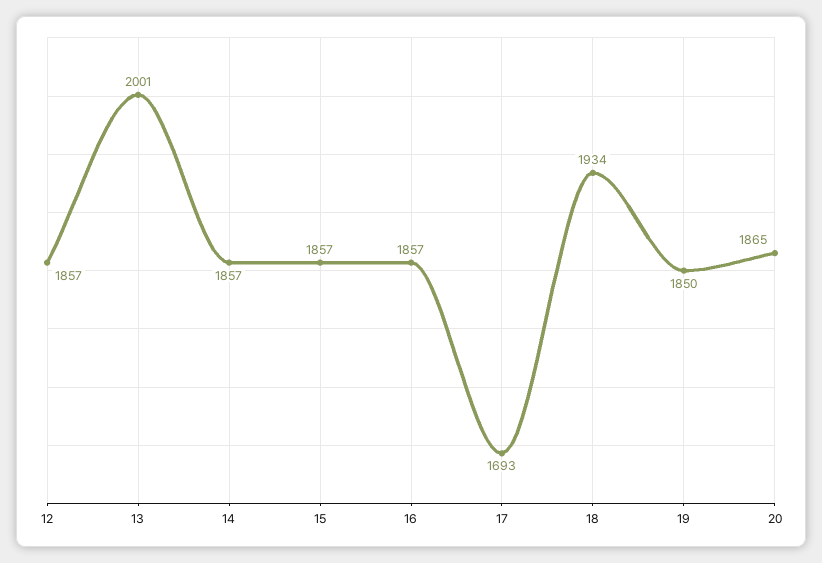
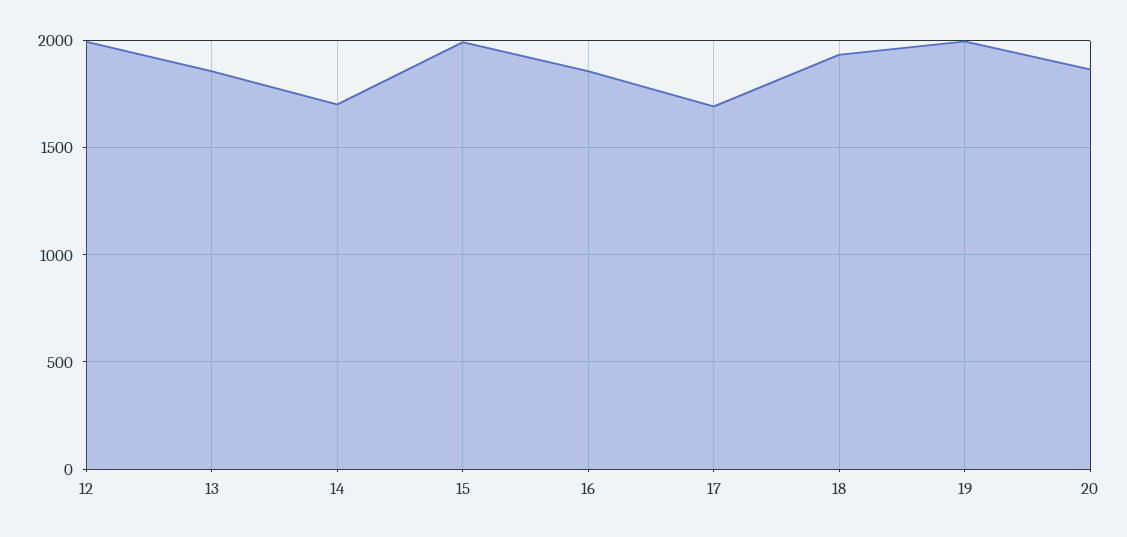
12: 1857 -> 2000
13: 2001 -> 1850
14: 1857 -> 1700
15: 1857 -> 2000
19: 1850 -> 2000

